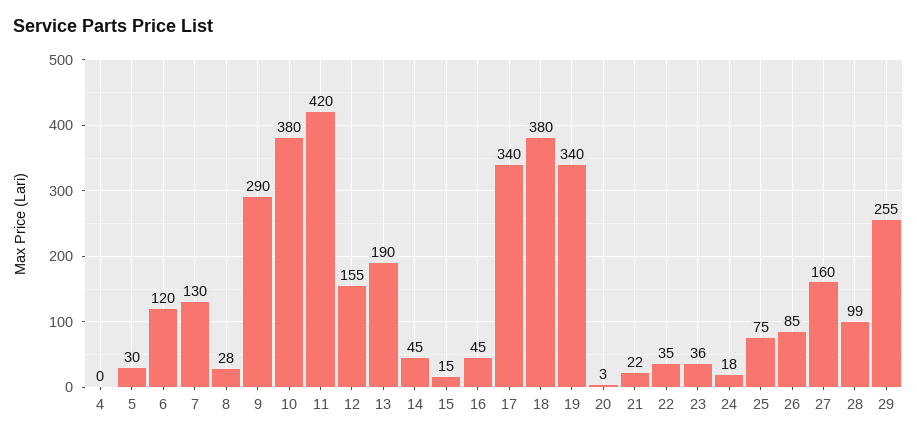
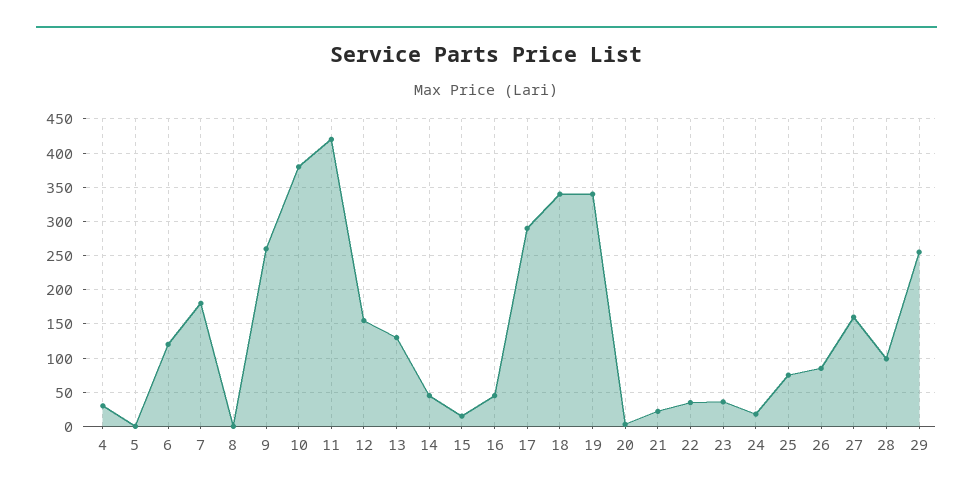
4: 0 -> 30
5: 30 -> 0
7: 130 -> 180
8: 28 -> 0
9: 290 -> 260
13: 190 -> 130
17: 340 -> 290
18: 380 -> 340

